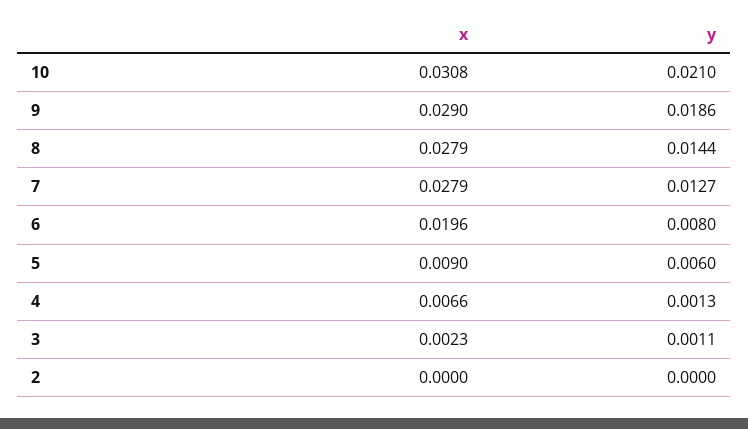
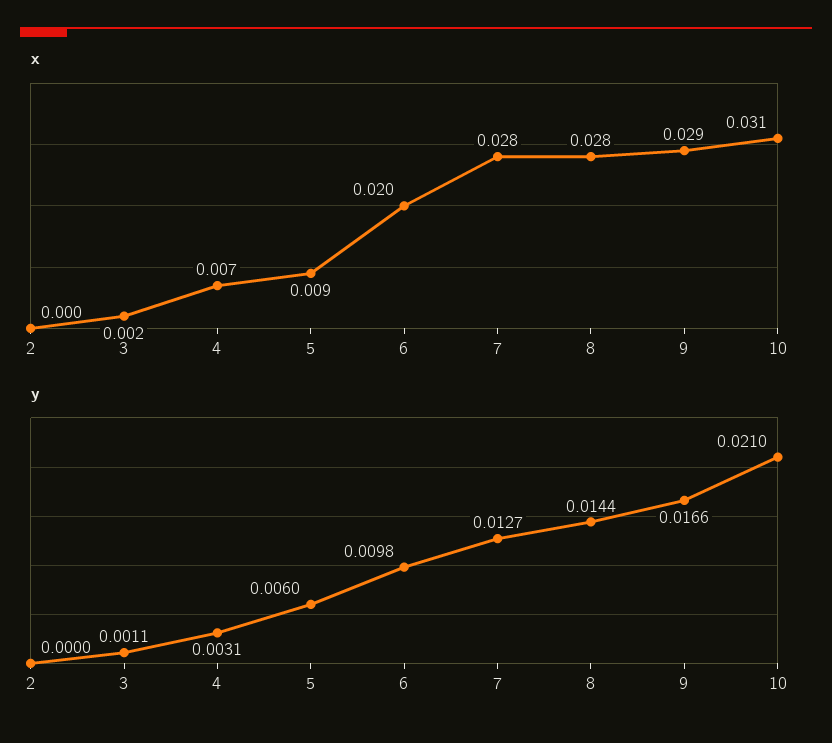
y, 9: 0.0186 -> 0.0166
y, 6: 0.008 -> 0.0098
y, 4: 0.0013 -> 0.0031

